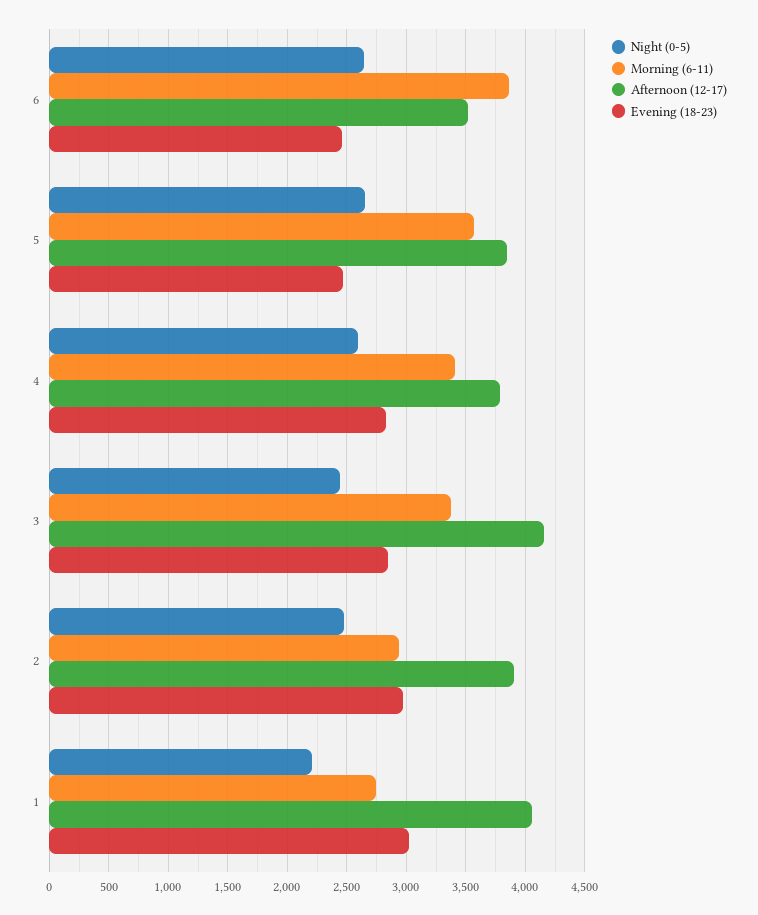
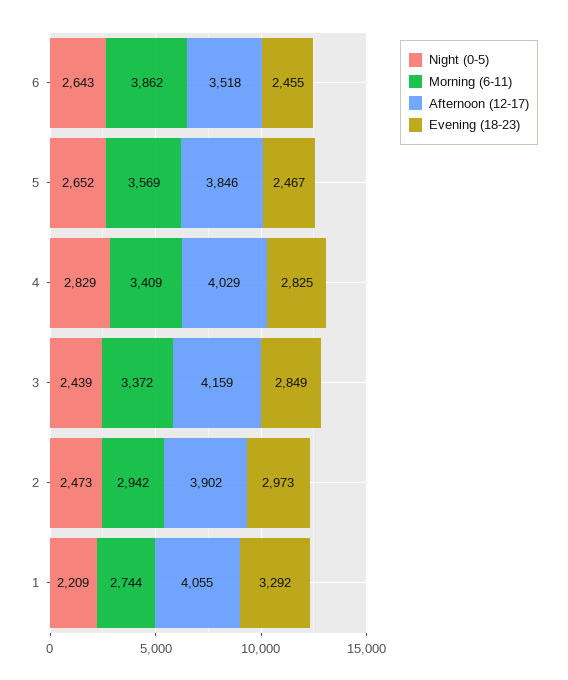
Night (0-5), 4: 2600 -> 2829
Afternoon (12-17), 4: 3800 -> 4029
Evening (18-23), 1: 3000 -> 3292

